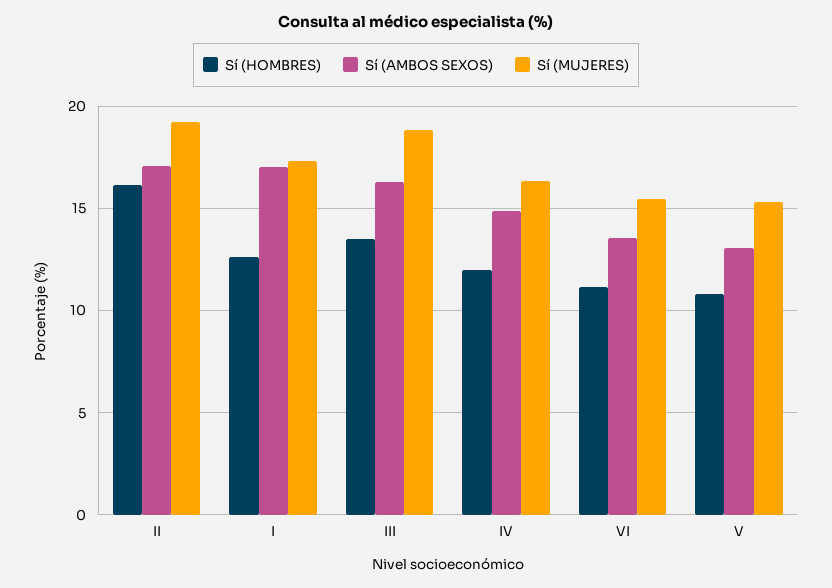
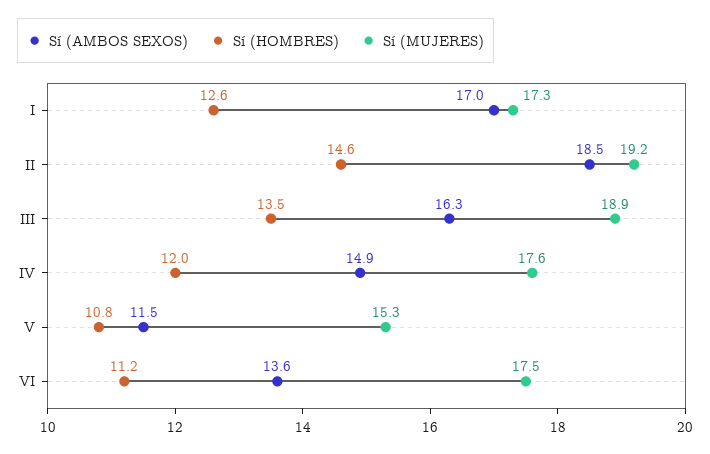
Sí (HOMBRES), II: 16 -> 14.6
Sí (AMBOS SEXOS), II: 17 -> 18.5
Sí (MUJERES), IV: 16.5 -> 17.6
Sí (MUJERES), VI: 15.5 -> 17.5
Sí (AMBOS SEXOS), V: 13 -> 11.5

